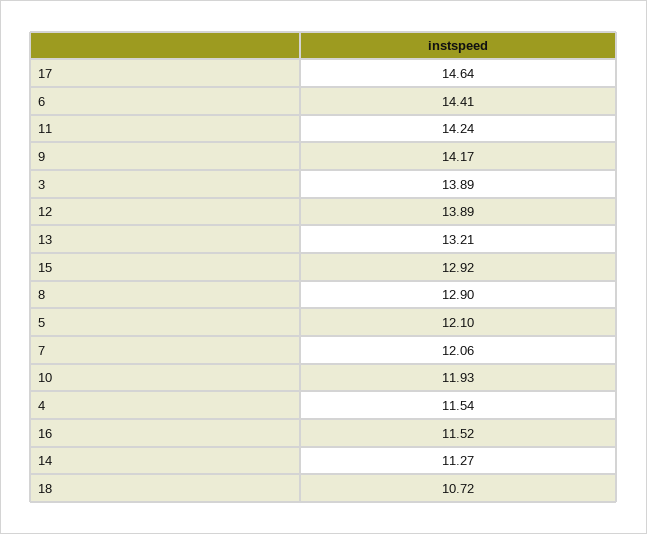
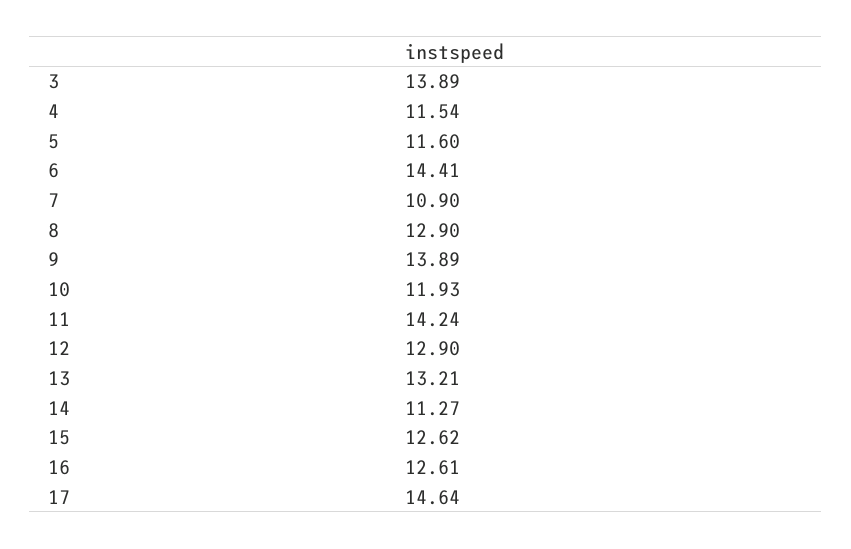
9: 14.17 -> 13.89
12: 13.89 -> 12.9
15: 12.92 -> 12.62
5: 12.1 -> 11.6
7: 12.06 -> 10.9
16: 11.52 -> 12.61
18: 10.72 -> none

